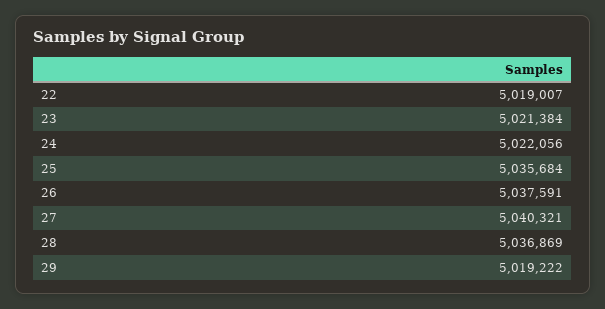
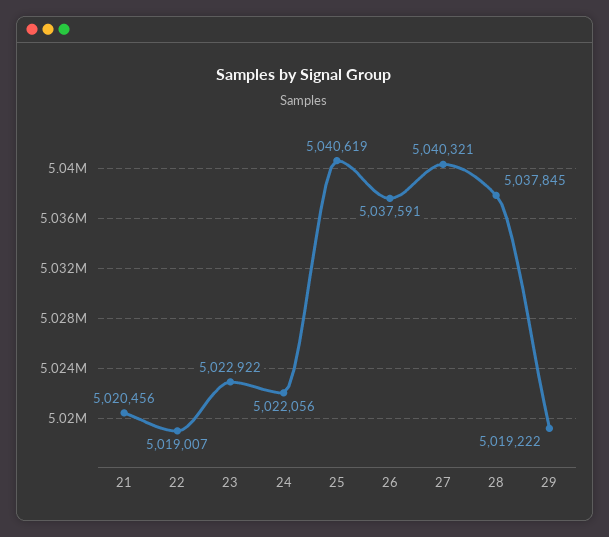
23: 5021384 -> 5022922
25: 5035684 -> 5040619
28: 5036869 -> 5037845
21: none -> 5020456

